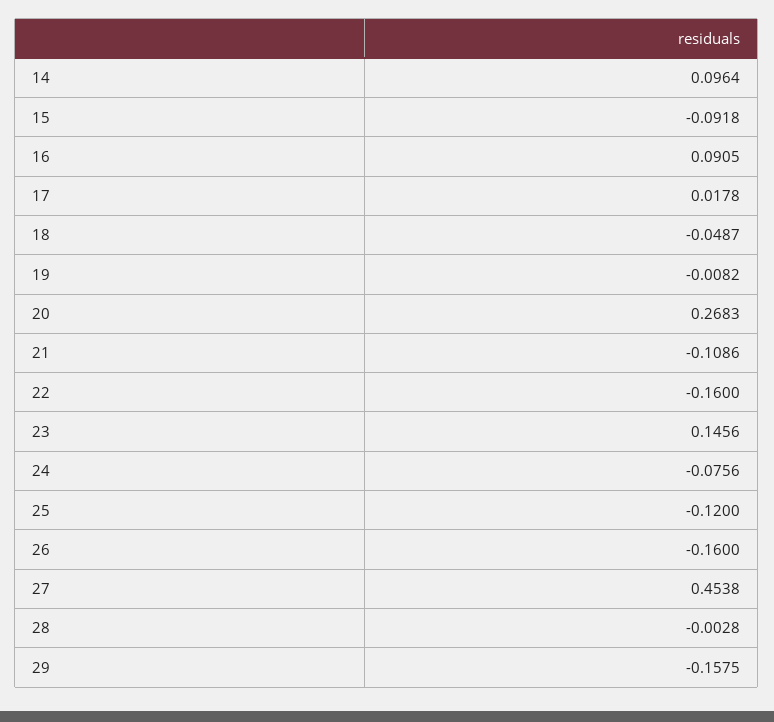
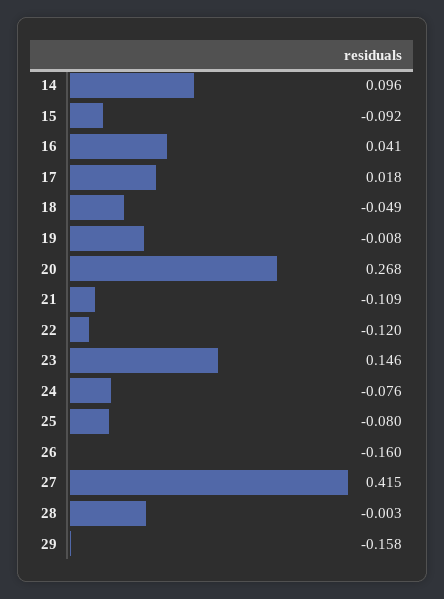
16: 0.0905 -> 0.041
22: -0.16 -> -0.12
25: -0.12 -> -0.08
27: 0.4538 -> 0.415

